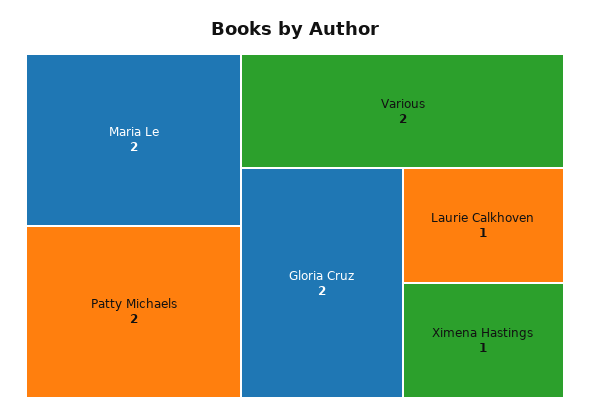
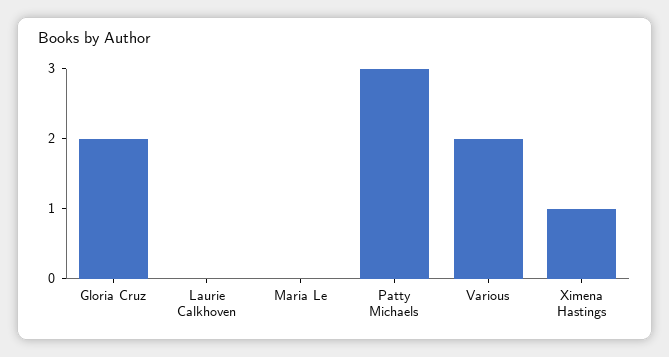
Maria Le: 2 -> 0
Patty Michaels: 2 -> 3
Laurie Calkhoven: 1 -> 0

